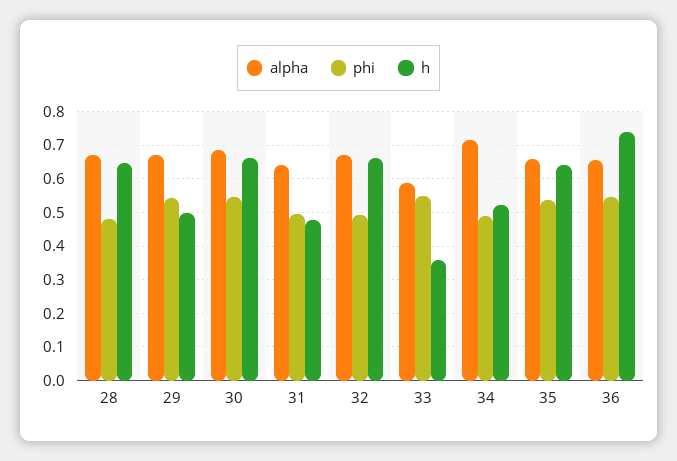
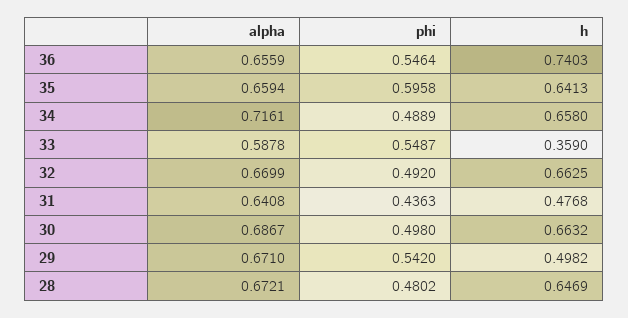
phi, 30: 0.54 -> 0.498
phi, 31: 0.5 -> 0.4363
h, 34: 0.52 -> 0.658
phi, 35: 0.54 -> 0.5958

